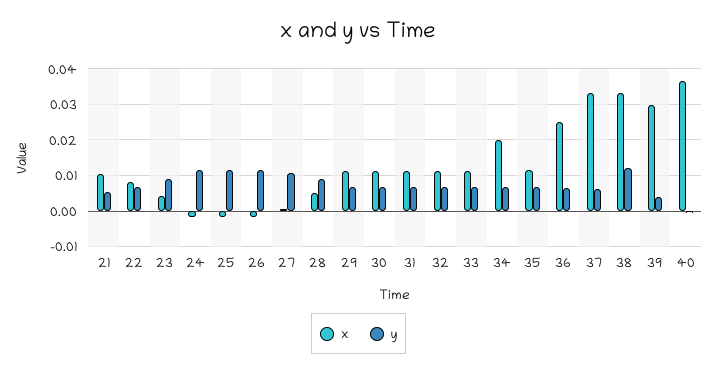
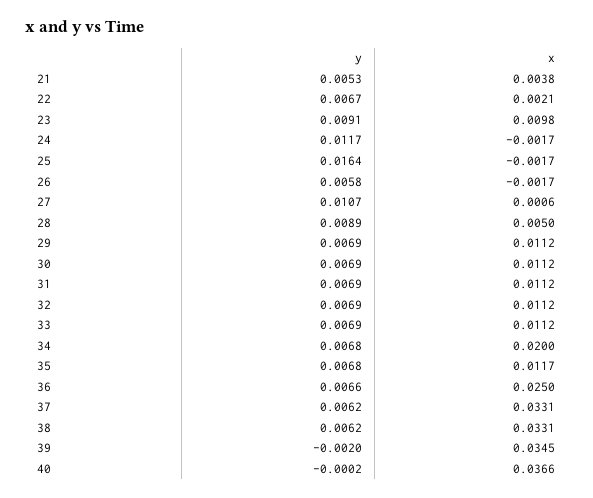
x, 21: 0.01 -> 0.0038
x, 22: 0.008 -> 0.0021
x, 23: 0.004 -> 0.0098
y, 25: 0.012 -> 0.0164
y, 26: 0.012 -> 0.0058
y, 38: 0.012 -> 0.0062
x, 39: 0.03 -> 0.0345
y, 39: 0.004 -> -0.002

